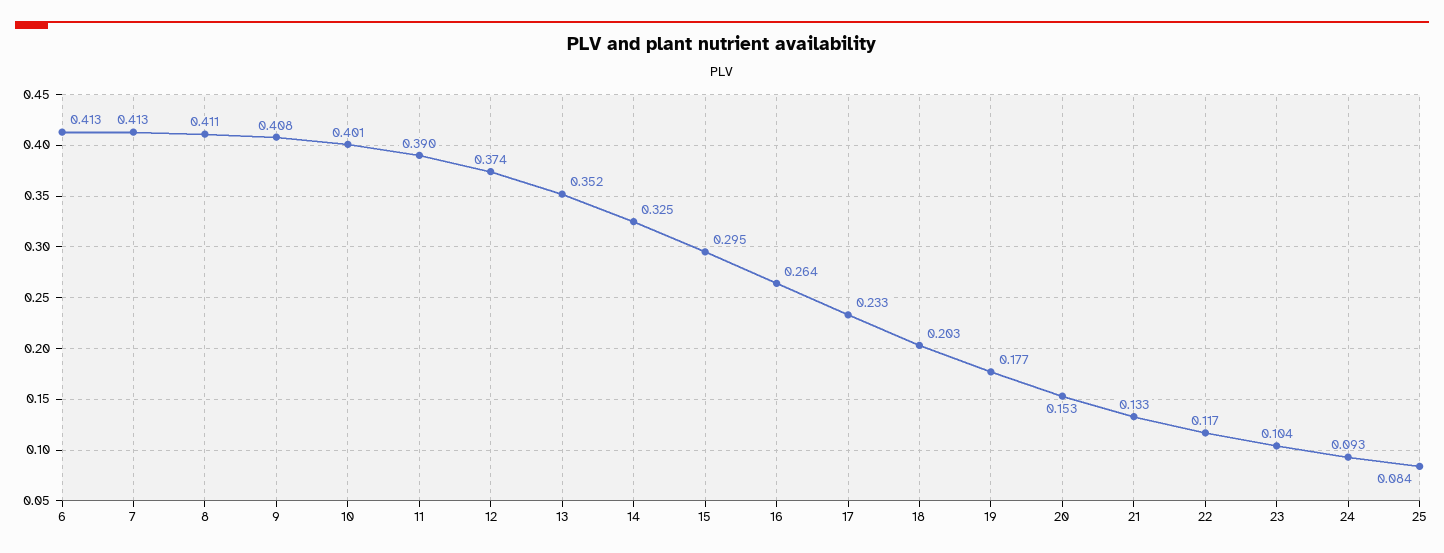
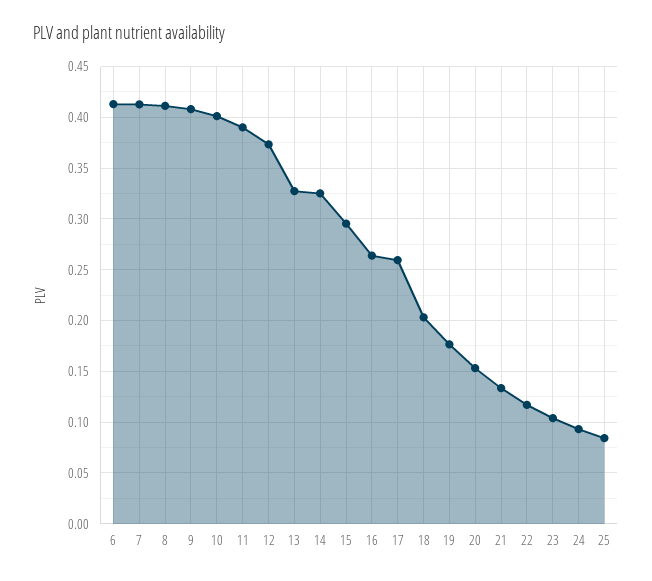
13: 0.352 -> 0.33
17: 0.233 -> 0.26

